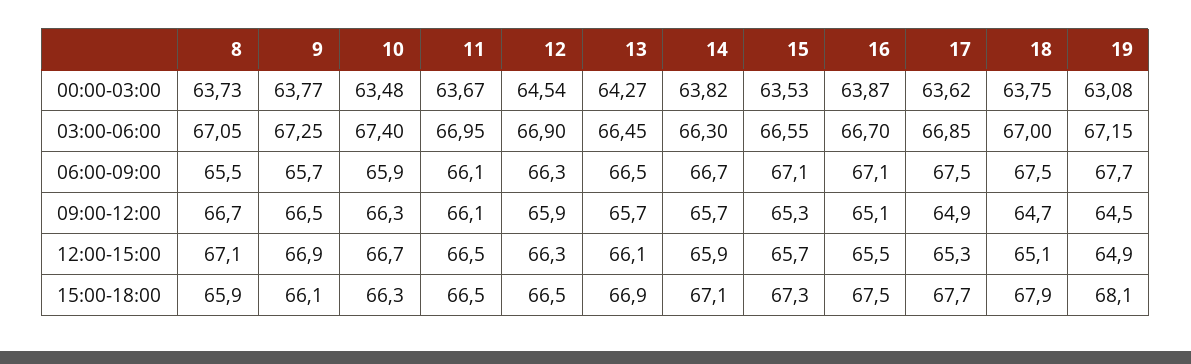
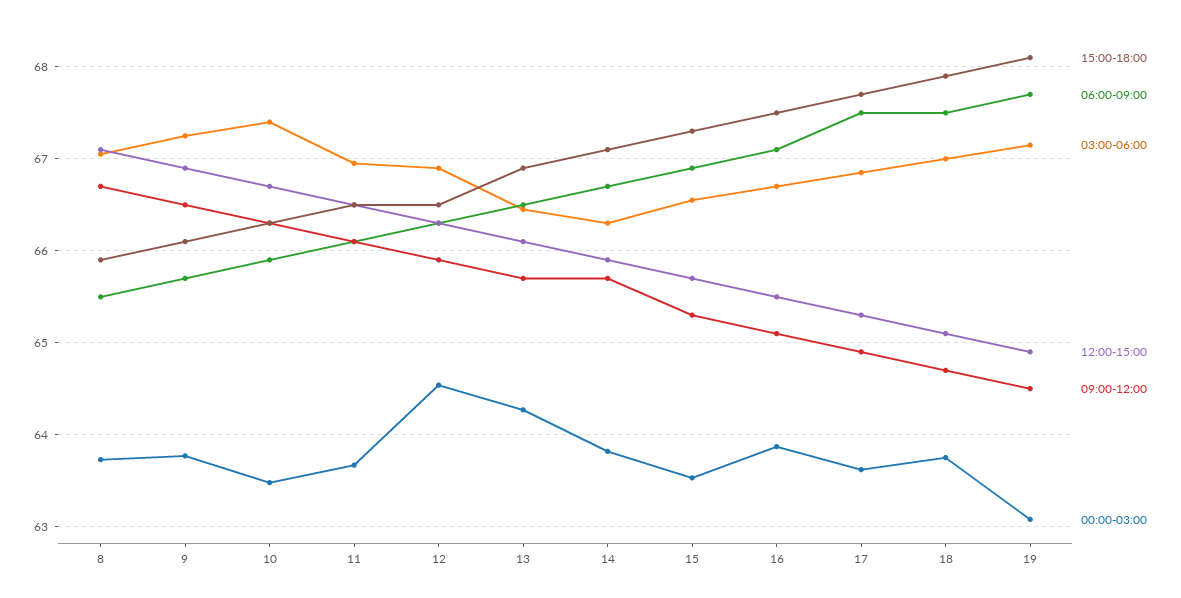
06:00-09:00, 15: 67.1 -> 66.9

